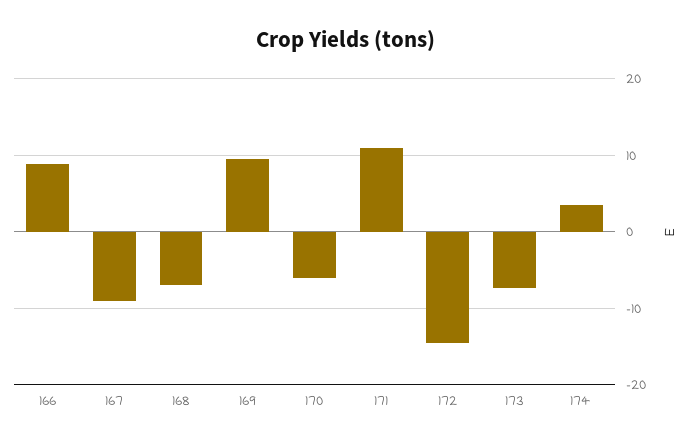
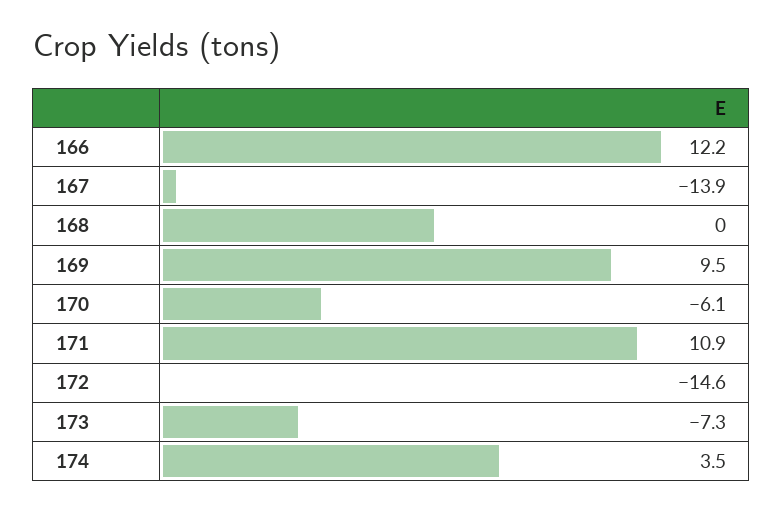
166: 9 -> 12.2
167: -9 -> -13.9
168: -7 -> 0

